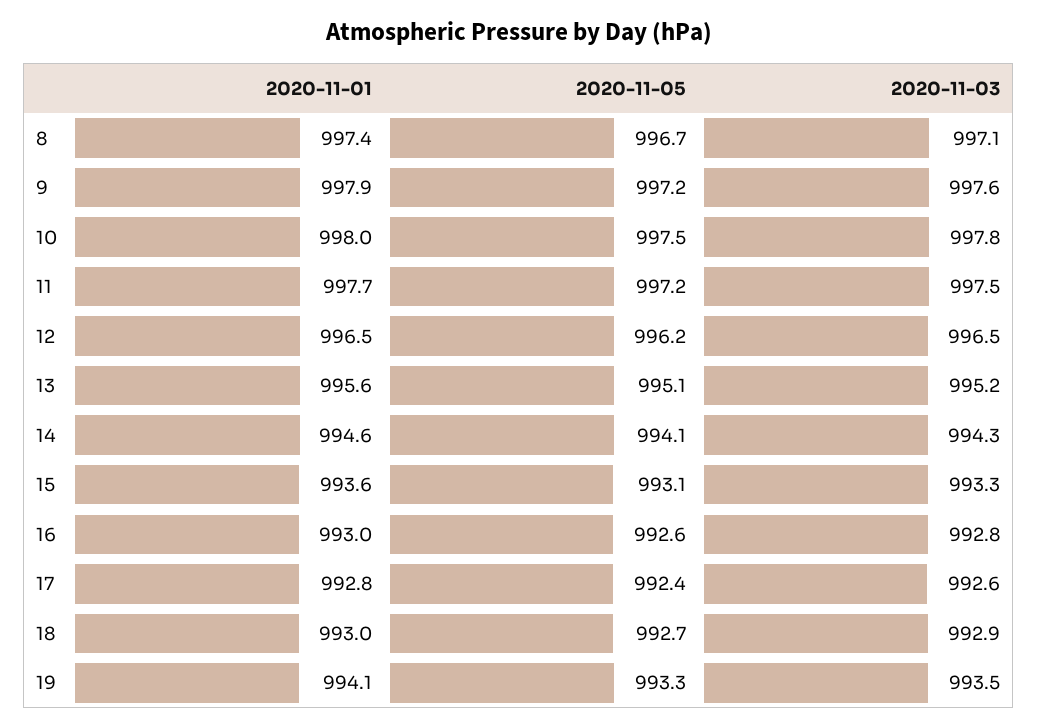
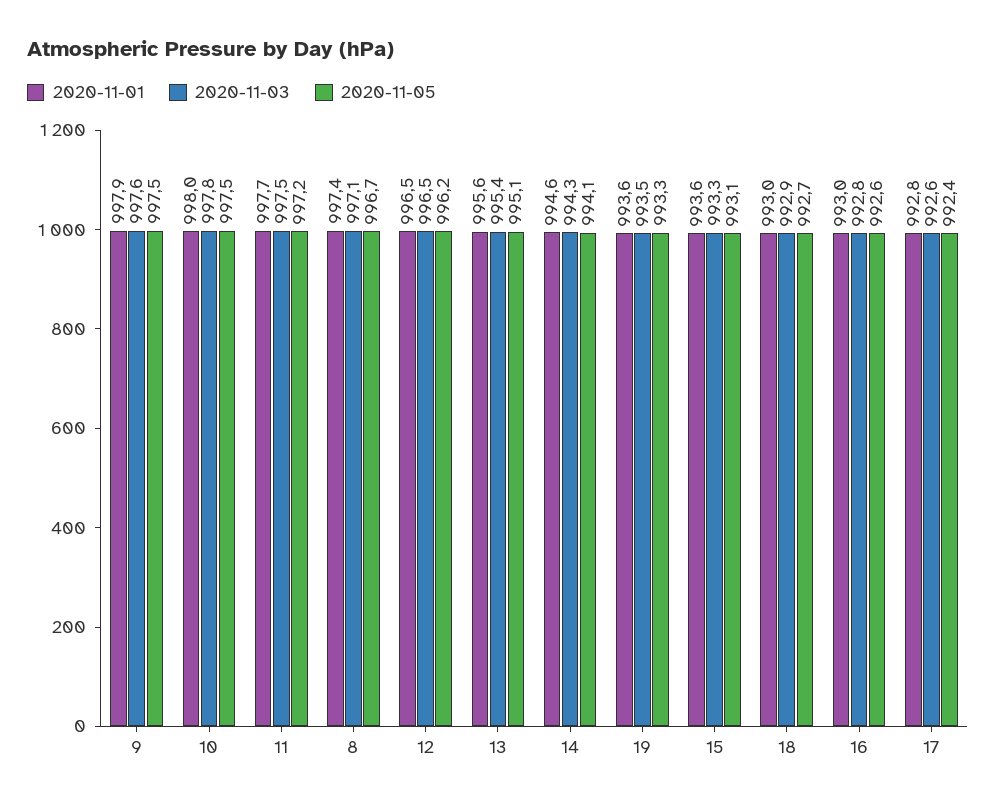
2020-11-05, 9: 997.2 -> 997.5
2020-11-03, 13: 995.2 -> 995.4
2020-11-01, 19: 994.1 -> 993.6

